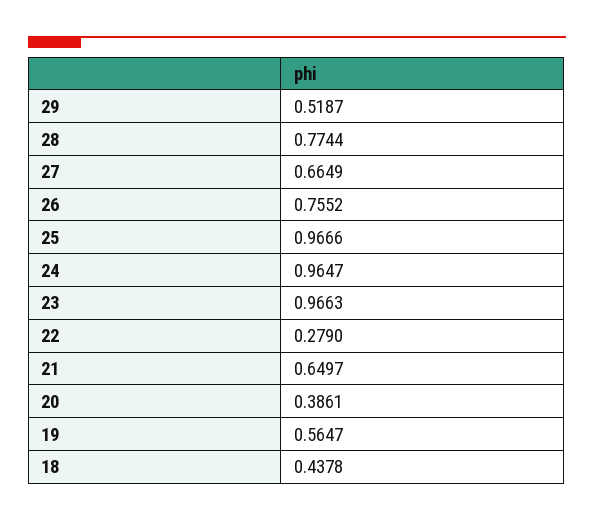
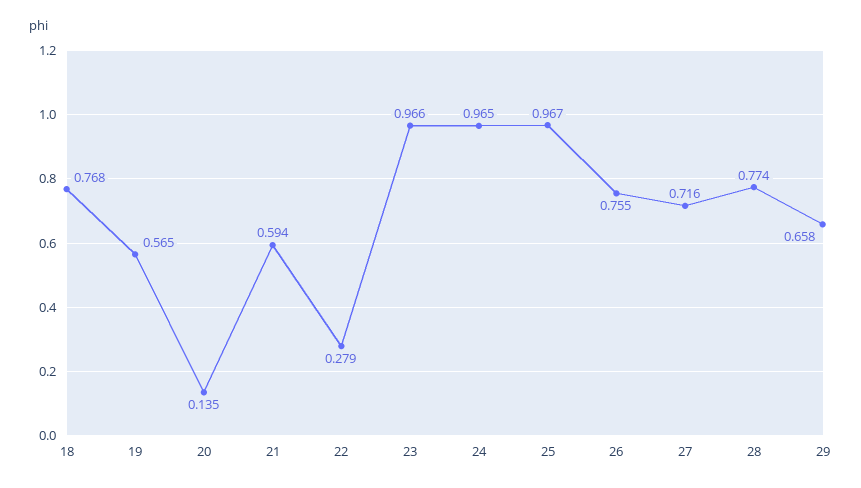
29: 0.5187 -> 0.658
27: 0.6649 -> 0.716
21: 0.6497 -> 0.594
20: 0.3861 -> 0.135
18: 0.4378 -> 0.768

